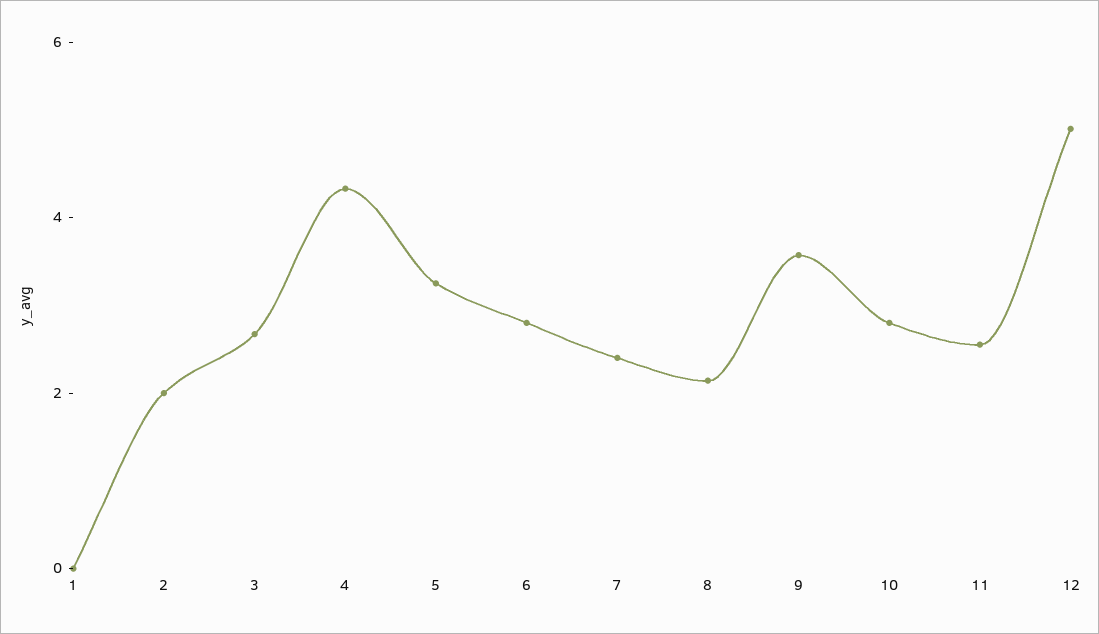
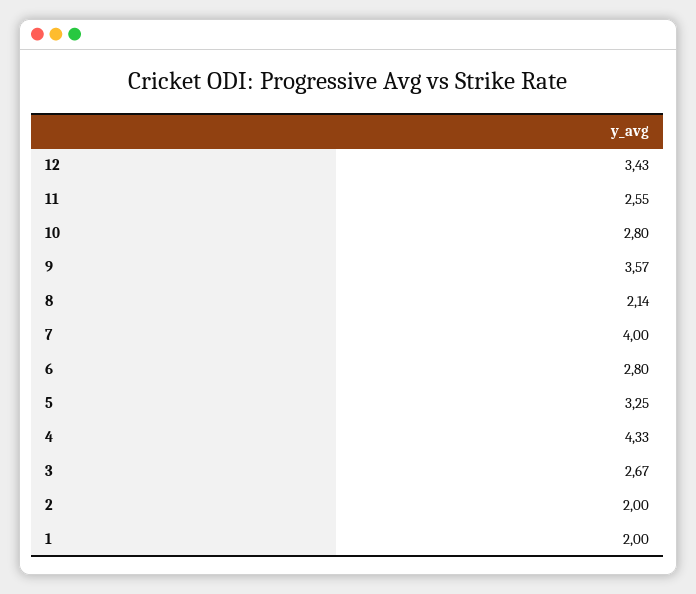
1: 0 -> 2
7: 2.5 -> 4
12: 5 -> 3.43

